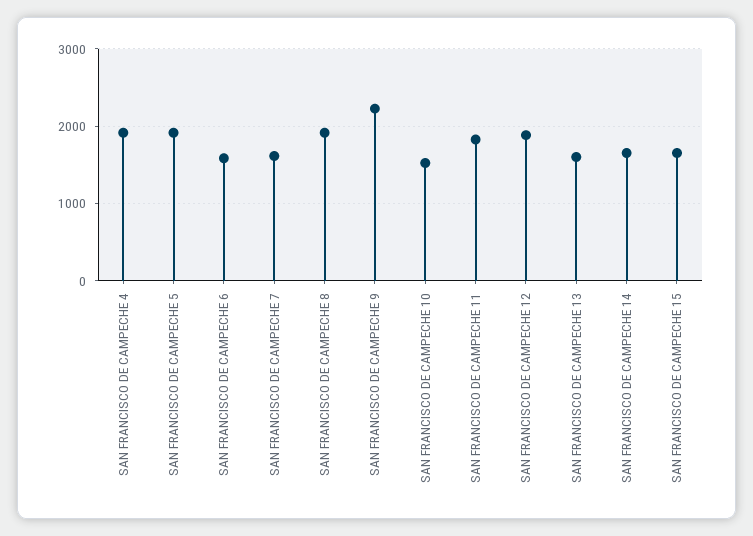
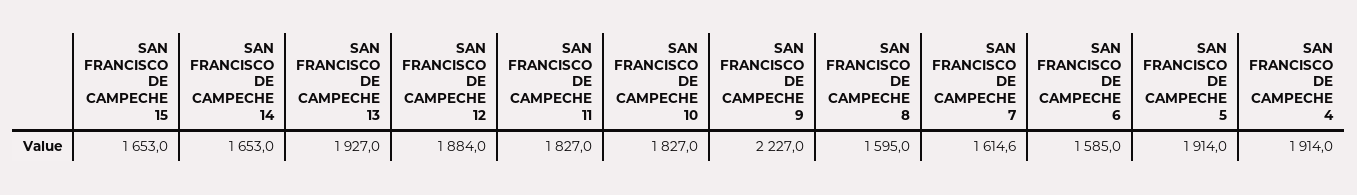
SAN FRANCISCO DE CAMPECHE 8: 1900 -> 1595
SAN FRANCISCO DE CAMPECHE 10: 1500 -> 1827
SAN FRANCISCO DE CAMPECHE 13: 1600 -> 1927

